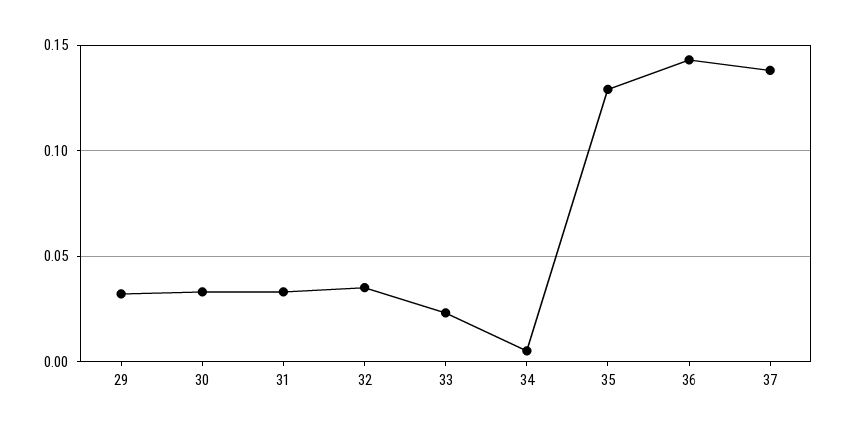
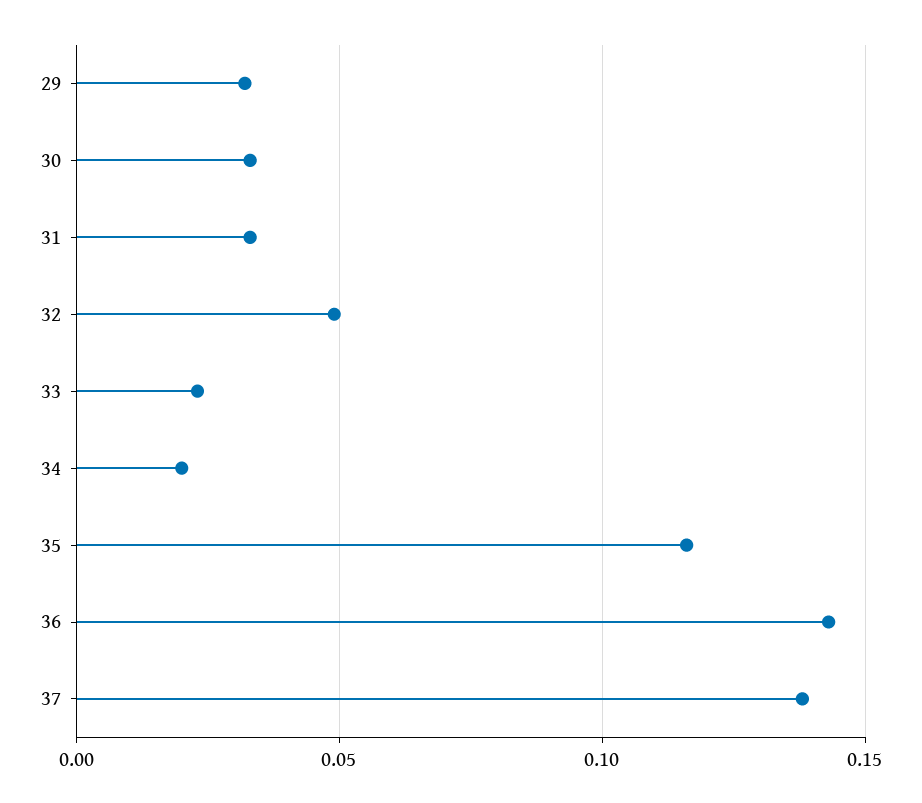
32: 0.035 -> 0.05
34: 0.005 -> 0.02
35: 0.13 -> 0.115

